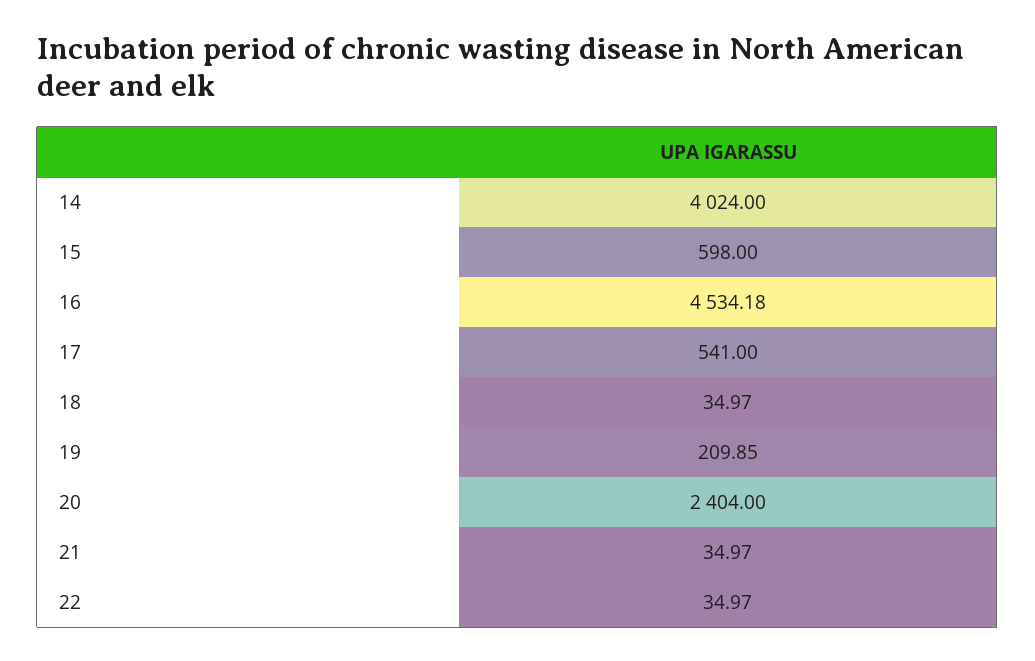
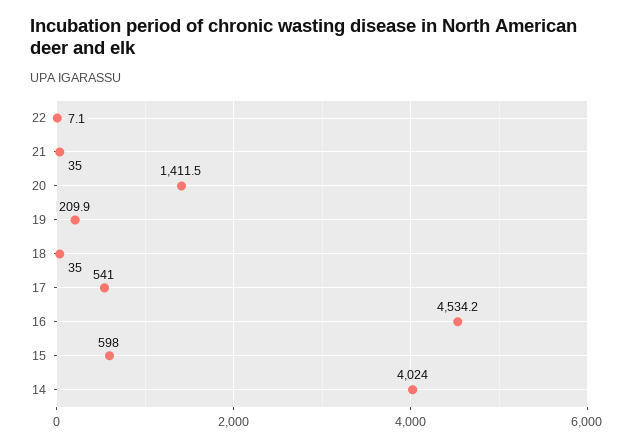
20: 2404 -> 1411.5
22: 34.97 -> 7.1

